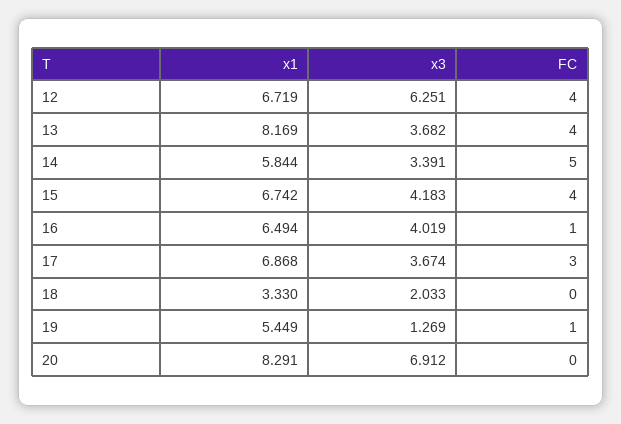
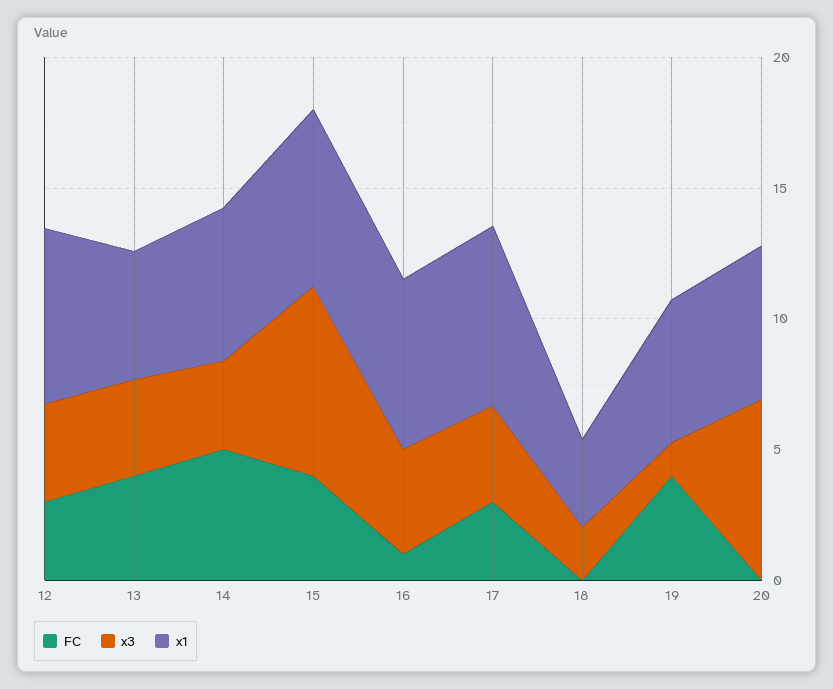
x3, 12: 6.251 -> 4
FC, 12: 4 -> 3
x1, 13: 8.169 -> 5
x3, 15: 4.183 -> 7
FC, 19: 1 -> 4
x1, 20: 8.291 -> 6

